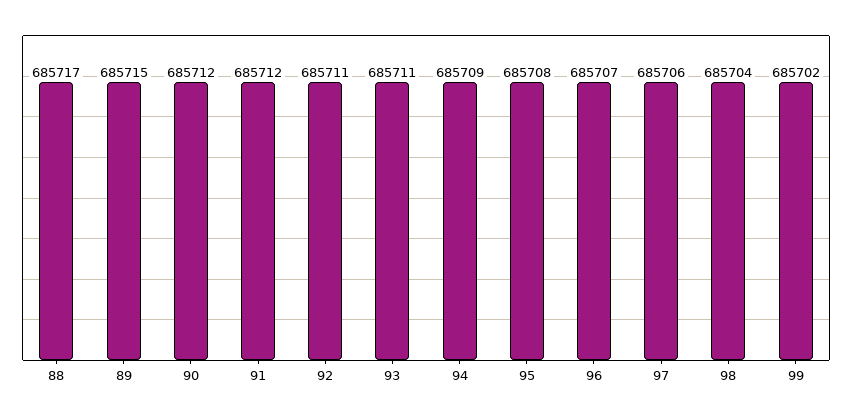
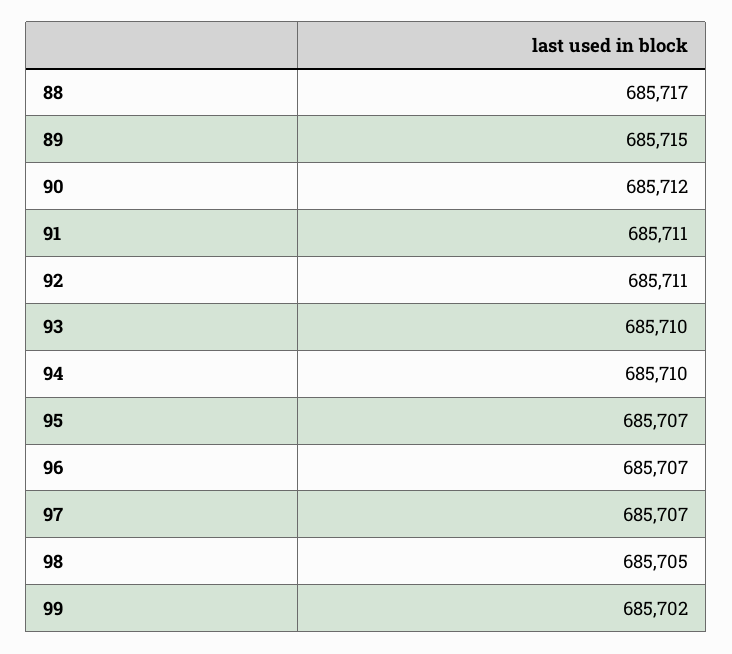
91: 685712 -> 685711
93: 685711 -> 685710
94: 685709 -> 685710
95: 685708 -> 685707
97: 685706 -> 685707
98: 685704 -> 685705

